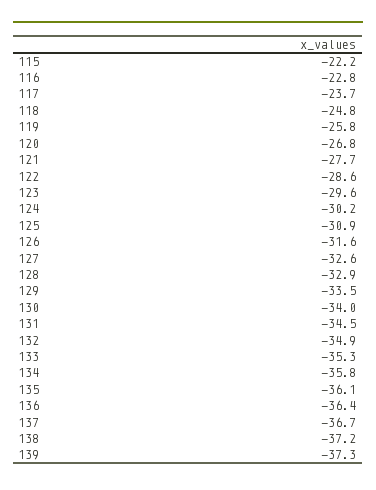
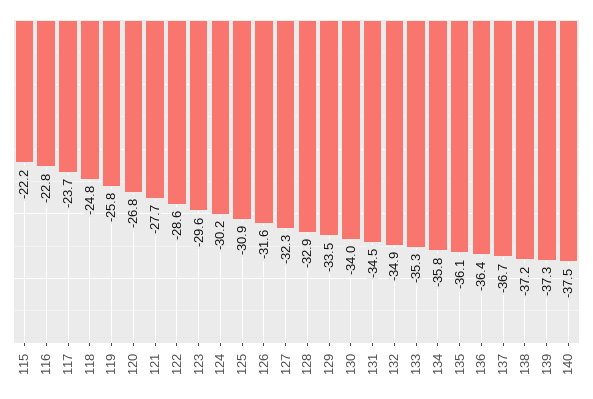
127: -32.6 -> -32.3
140: none -> -37.5

